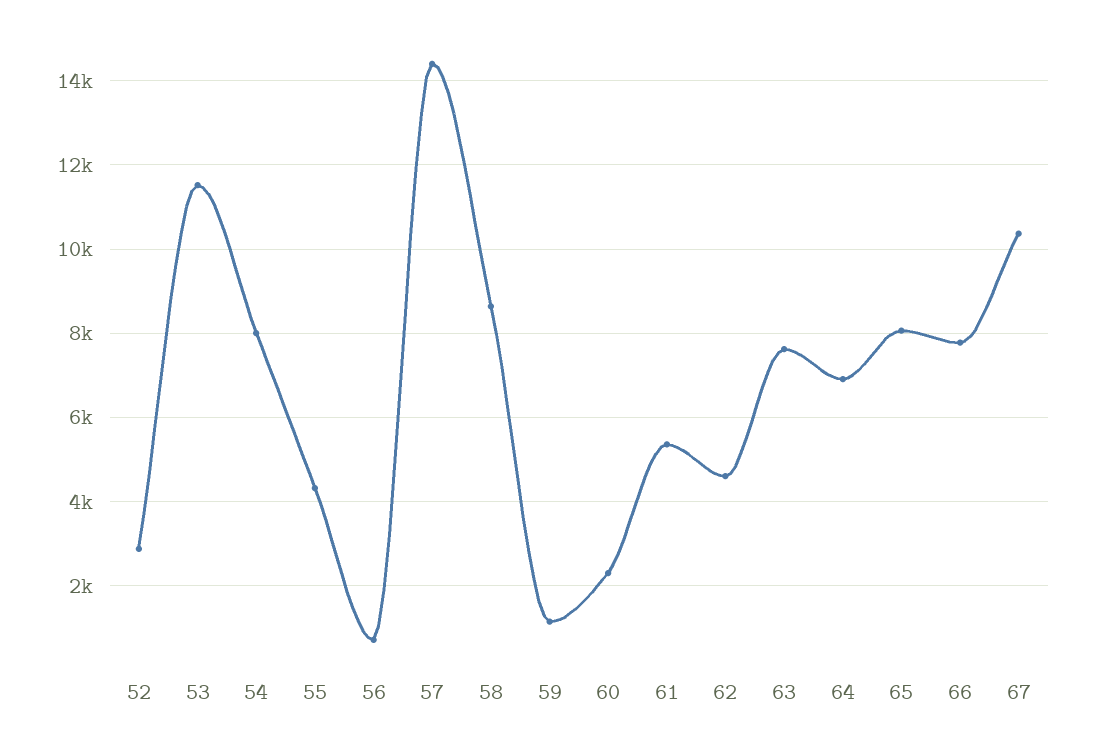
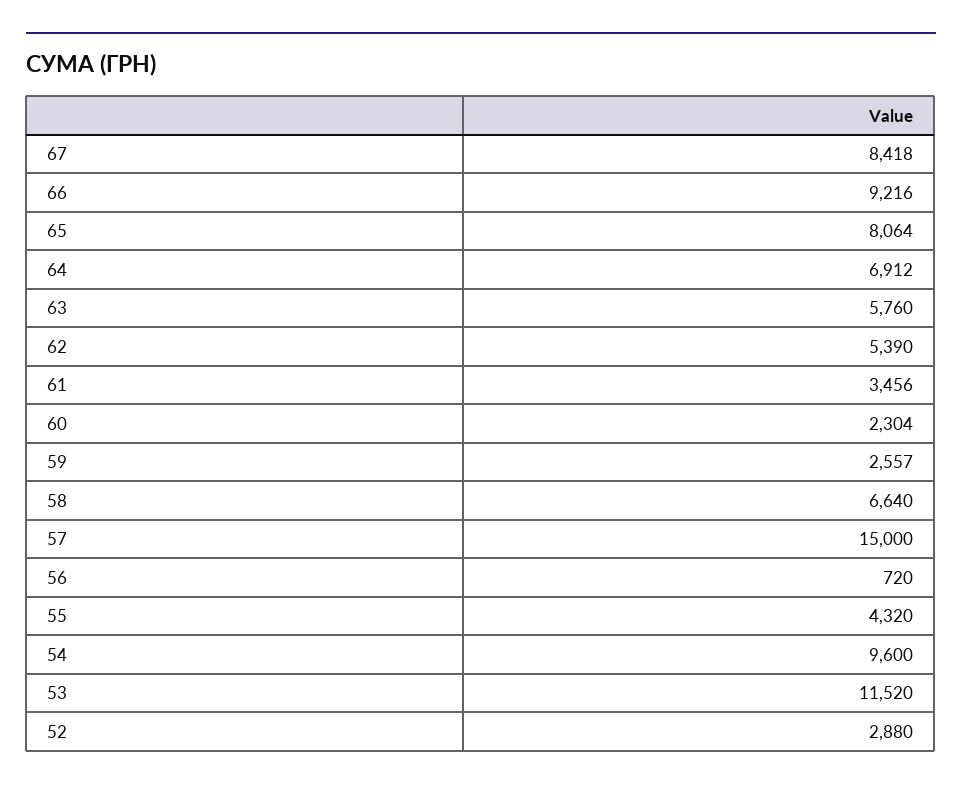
54: 8000 -> 9600
57: 14400 -> 15000
58: 8600 -> 6640
59: 1200 -> 2557
61: 5400 -> 3456
62: 4600 -> 5390
63: 7600 -> 5760
66: 7800 -> 9216
67: 10400 -> 8418

